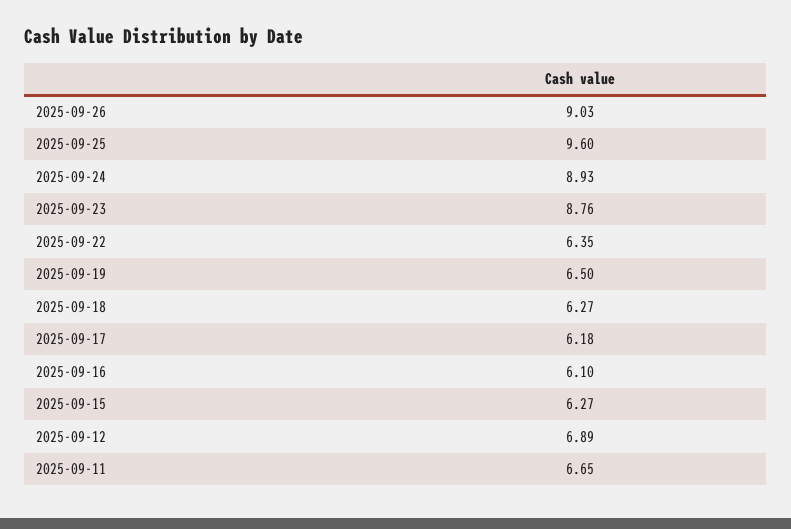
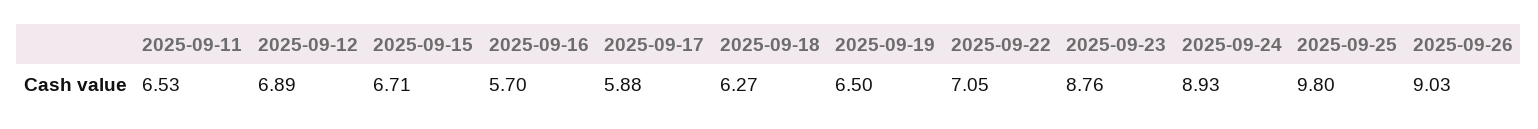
2025-09-25: 9.6 -> 9.8
2025-09-22: 6.35 -> 7.05
2025-09-17: 6.18 -> 5.88
2025-09-16: 6.1 -> 5.7
2025-09-15: 6.27 -> 6.71
2025-09-11: 6.65 -> 6.53

